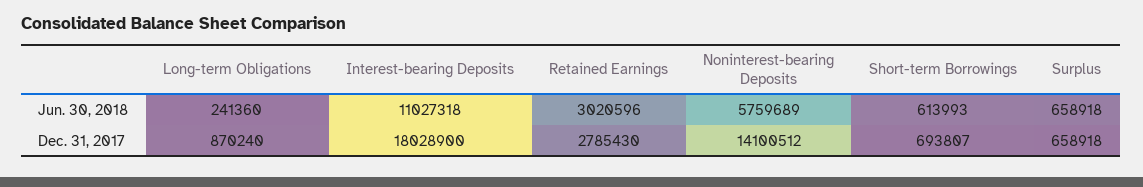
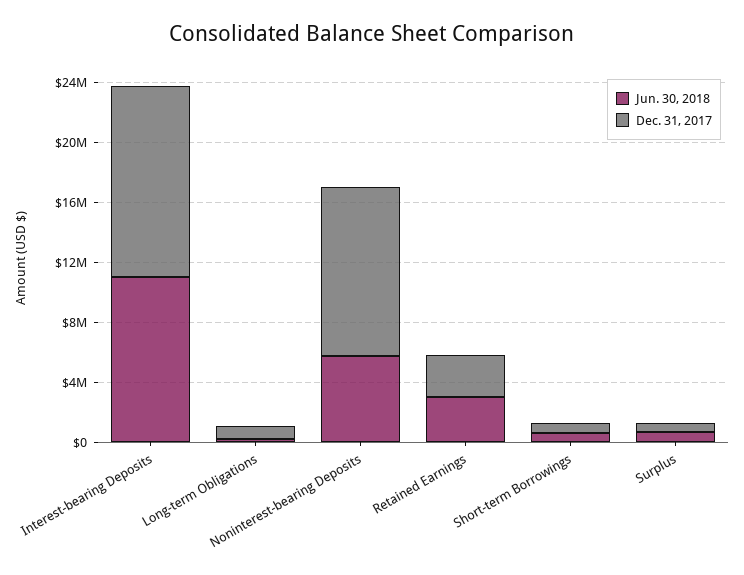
Dec. 31, 2017, Interest-bearing Deposits: 18028900 -> 13000000
Dec. 31, 2017, Noninterest-bearing Deposits: 14100512 -> 11000000

